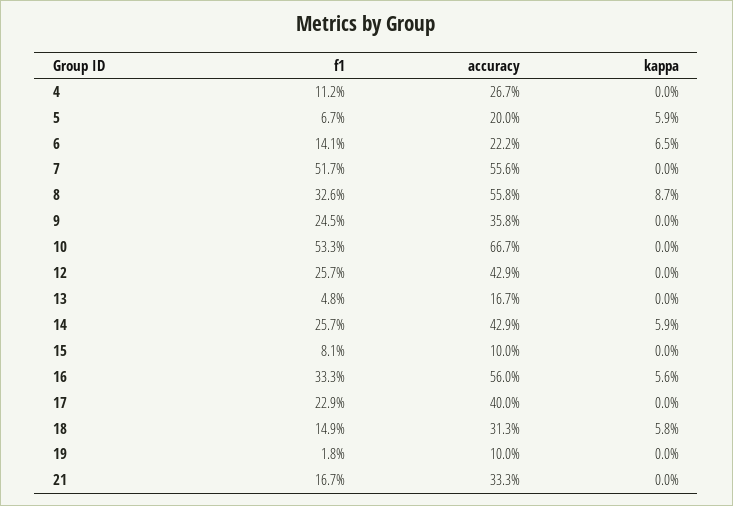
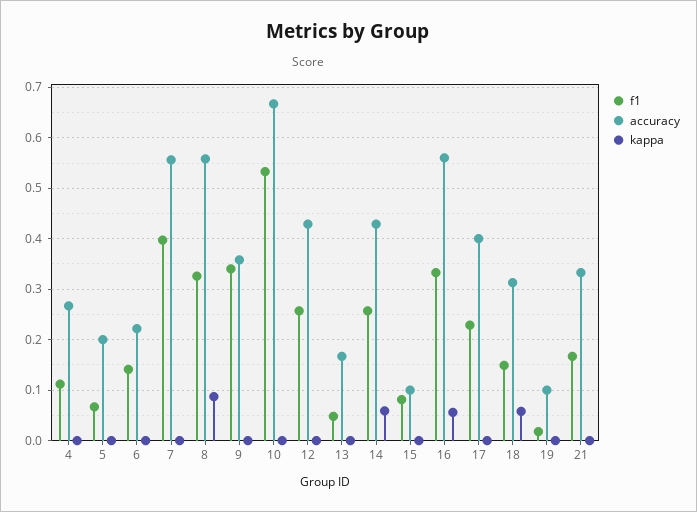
kappa, 5: 0.059 -> 0
kappa, 6: 0.065 -> 0
f1, 7: 0.517 -> 0.4
f1, 9: 0.245 -> 0.34

